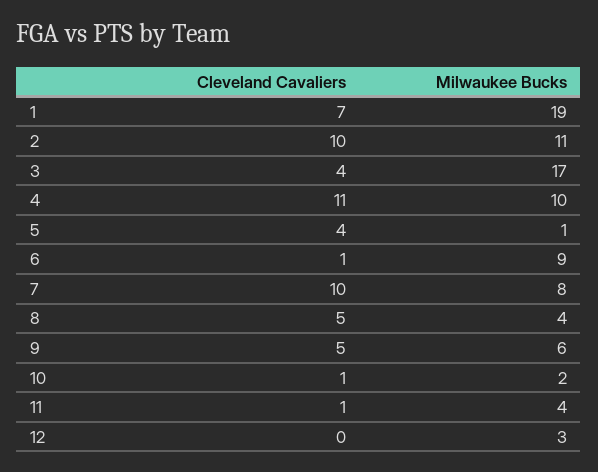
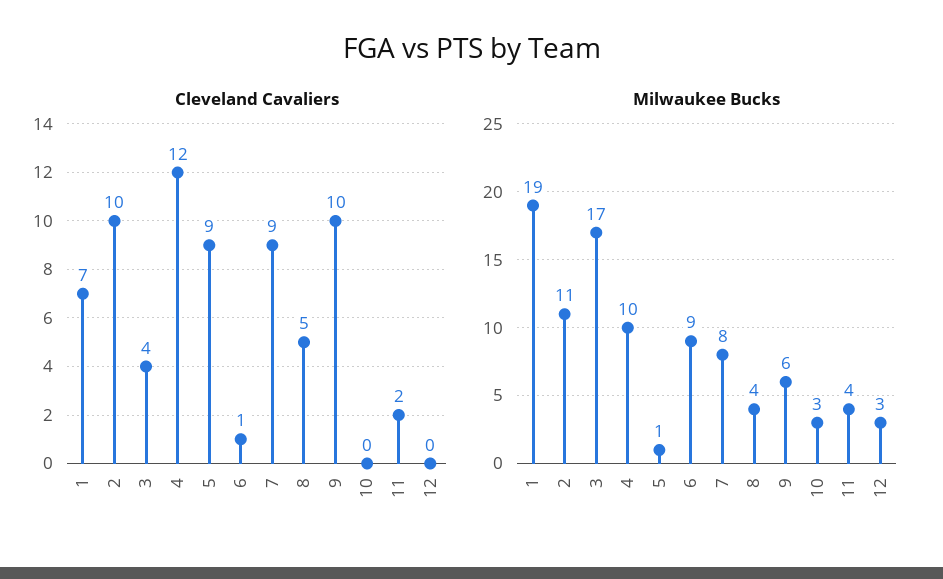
Cleveland Cavaliers, 4: 11 -> 12
Cleveland Cavaliers, 5: 4 -> 9
Cleveland Cavaliers, 7: 10 -> 9
Cleveland Cavaliers, 9: 5 -> 10
Cleveland Cavaliers, 10: 1 -> 0
Milwaukee Bucks, 10: 2 -> 3
Cleveland Cavaliers, 11: 1 -> 2

